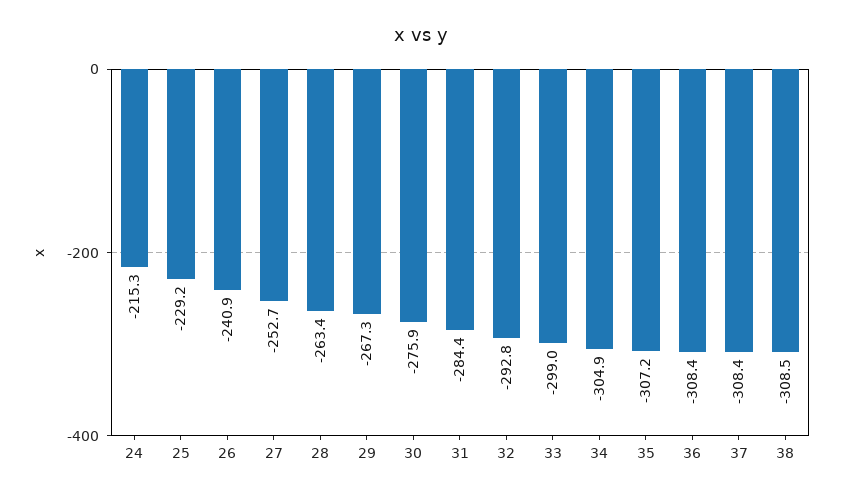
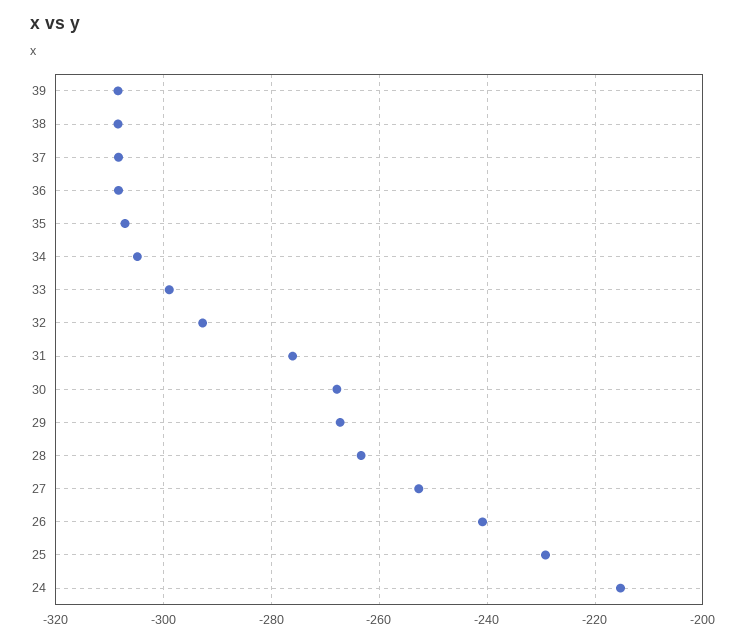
30: -275.9 -> -268
31: -284.4 -> -276
39: none -> -308

